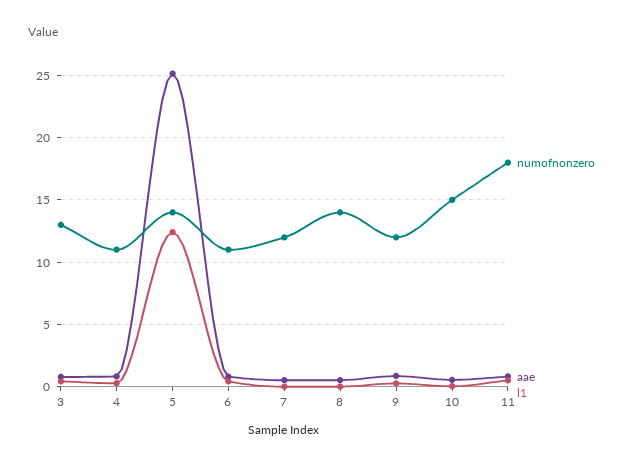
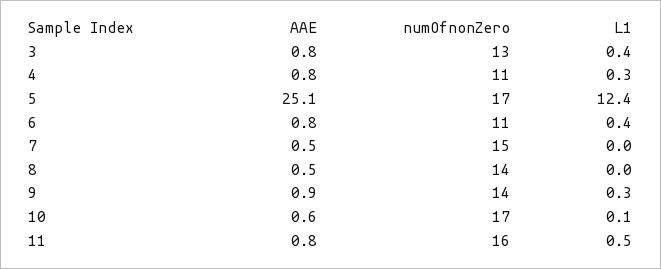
numofnonzero, 5: 14 -> 17
numofnonzero, 7: 12 -> 15
numofnonzero, 9: 12 -> 14
numofnonzero, 10: 15 -> 17
numofnonzero, 11: 18 -> 16

